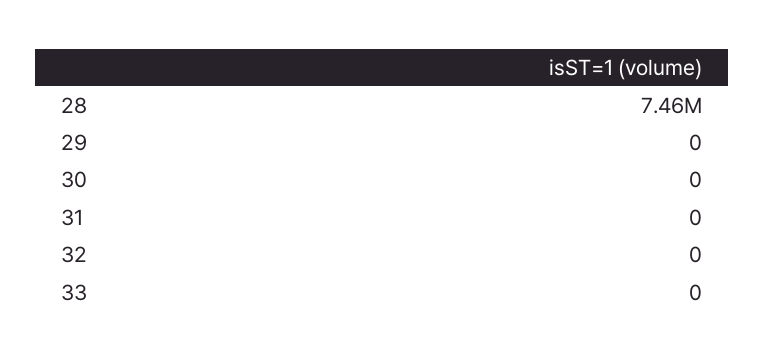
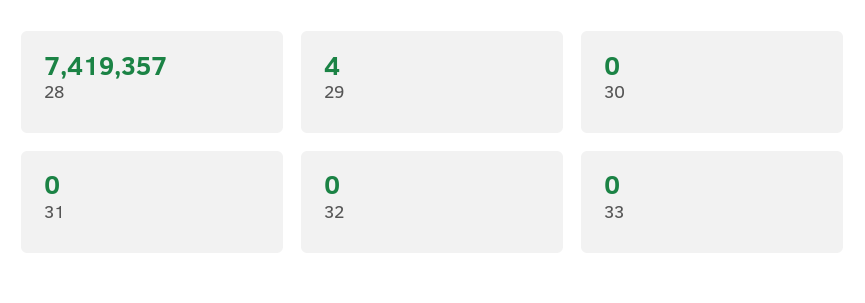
28: 7460000 -> 7419357
29: 0 -> 4

